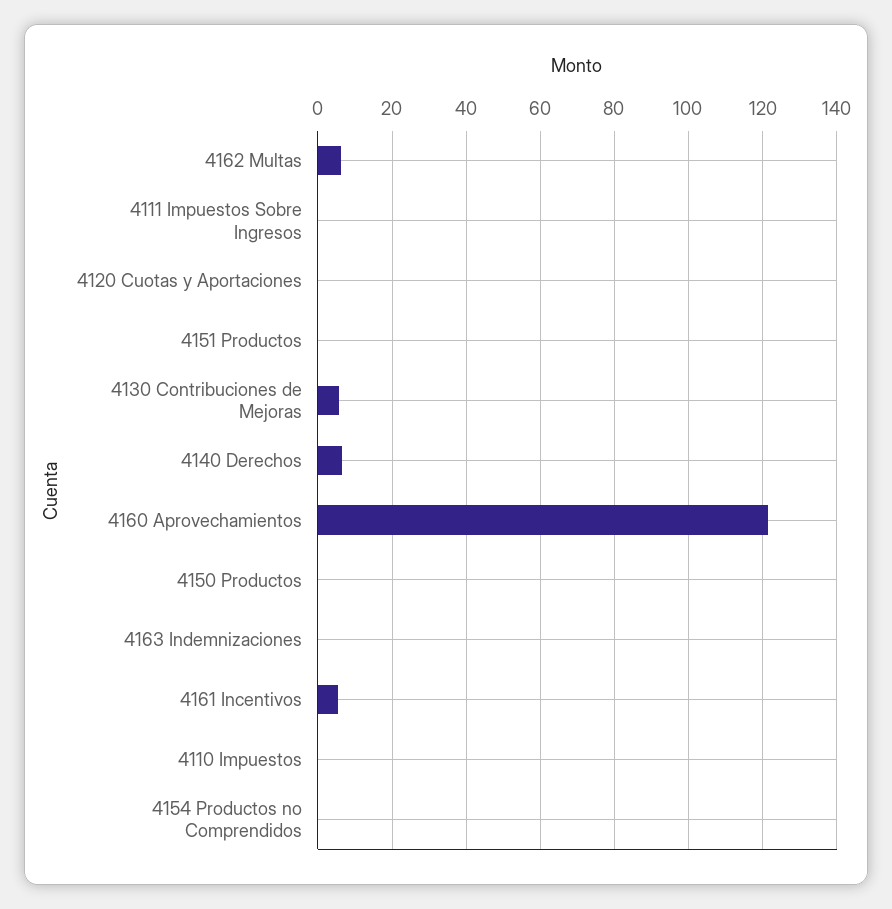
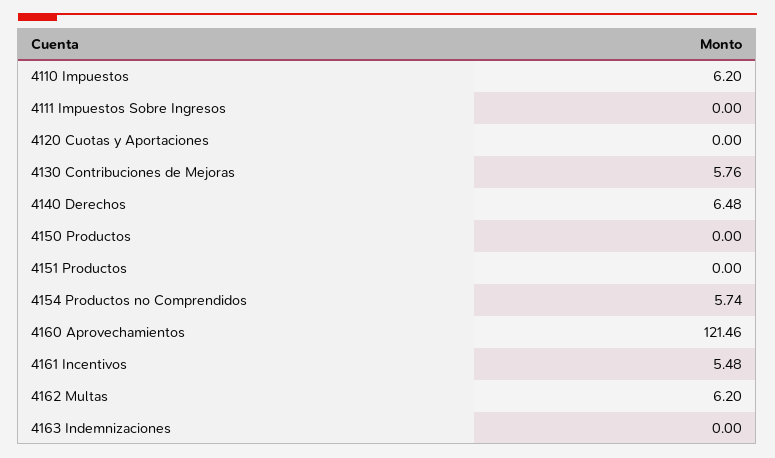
4110 Impuestos: 0 -> 6.2
4154 Productos no Comprendidos: 0 -> 5.74

